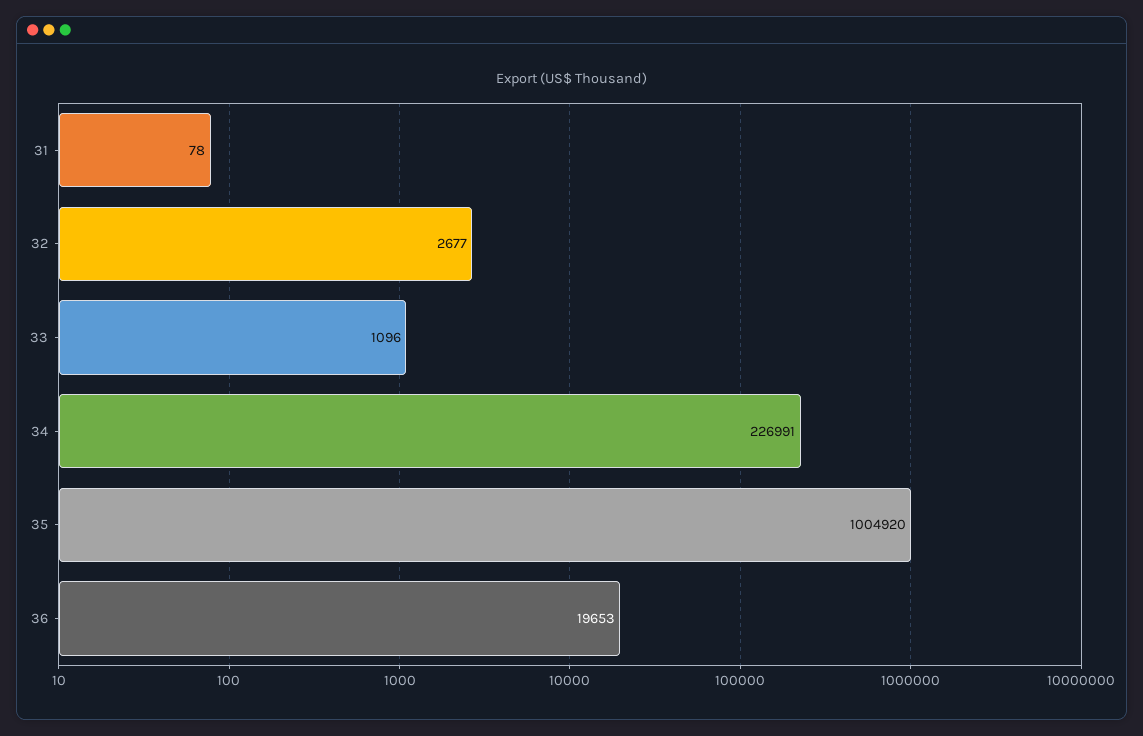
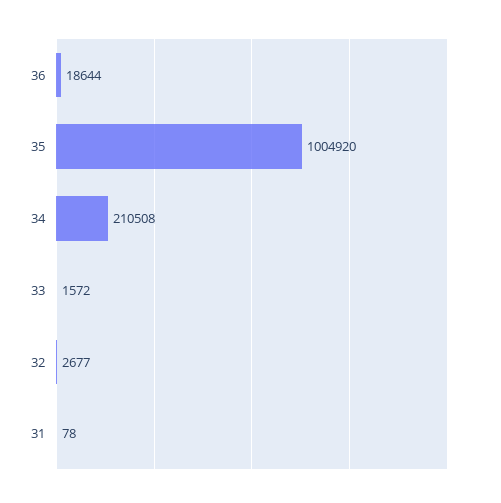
33: 1096 -> 1572
34: 226991 -> 210508
36: 19653 -> 18644

